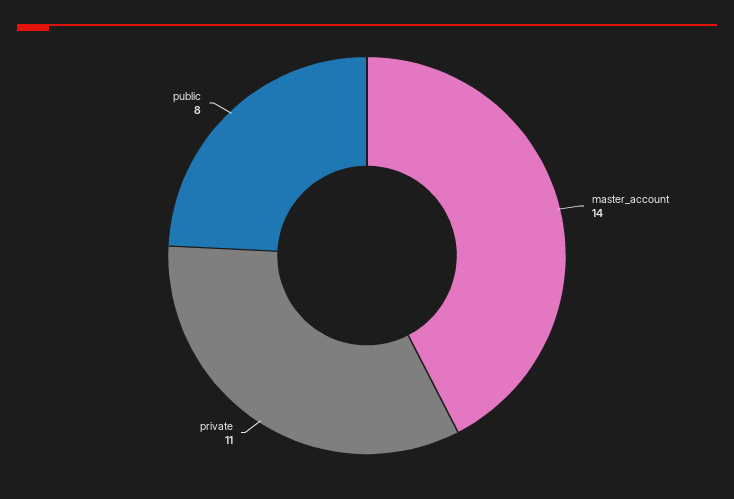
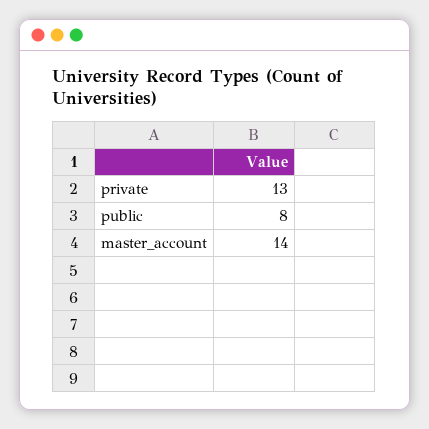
private: 11 -> 13

